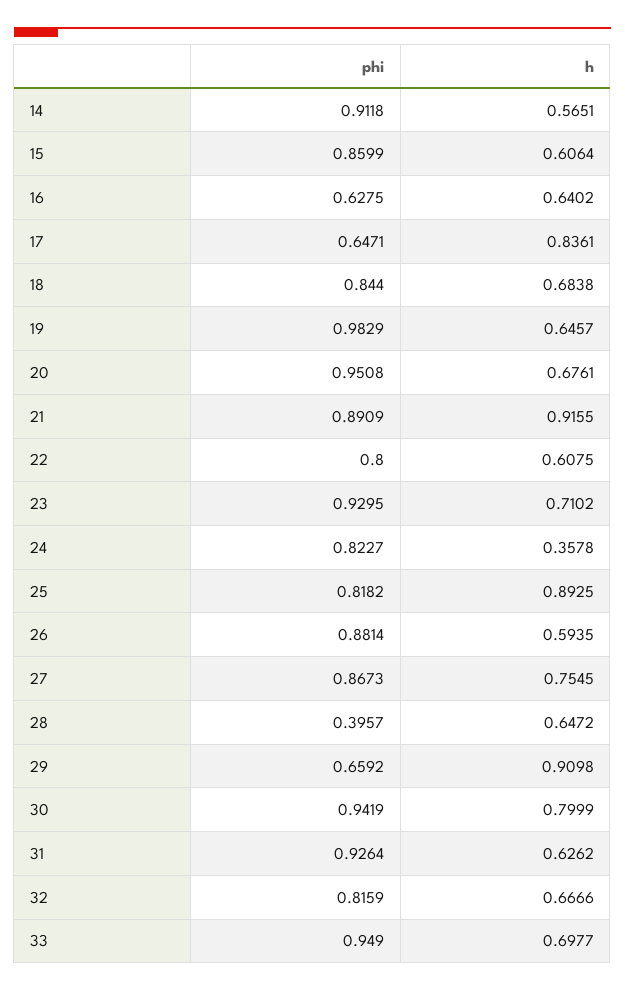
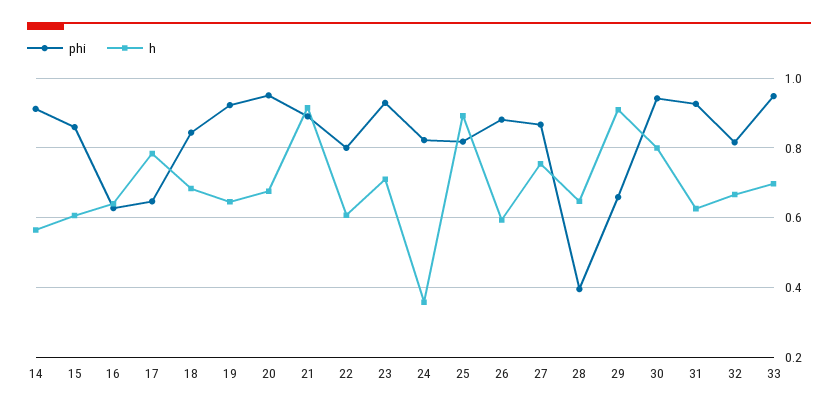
h, 17: 0.8361 -> 0.78
phi, 19: 0.9829 -> 0.92

